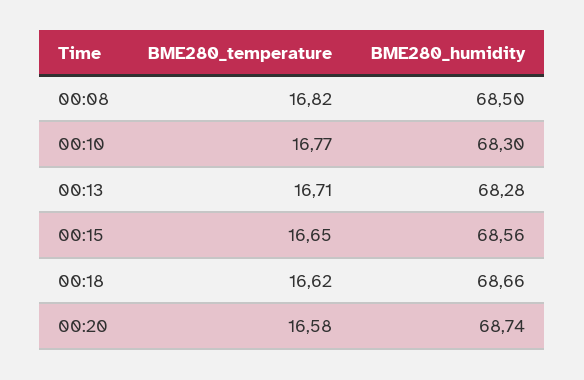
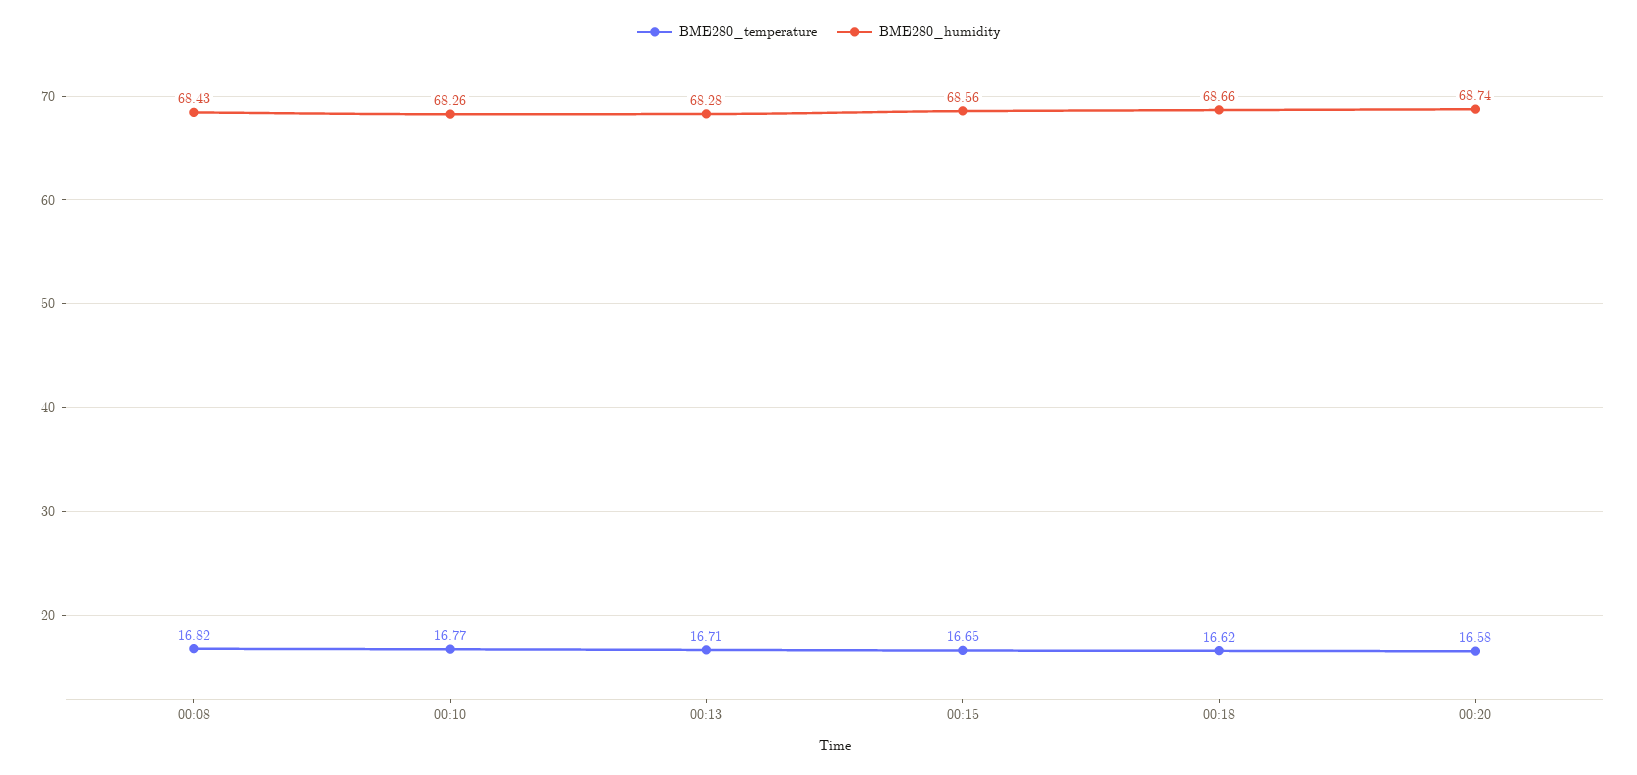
BME280_humidity, 00:08: 68.5 -> 68.43
BME280_humidity, 00:10: 68.3 -> 68.26

